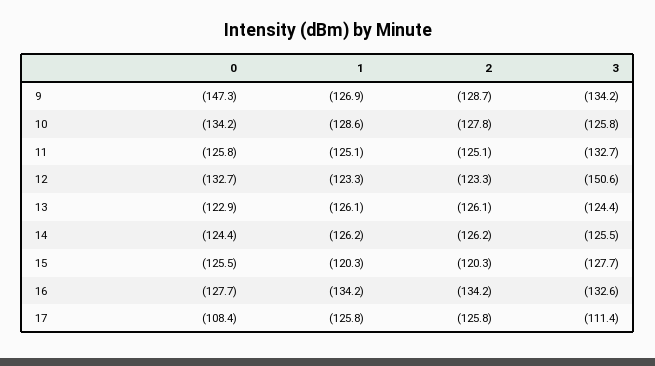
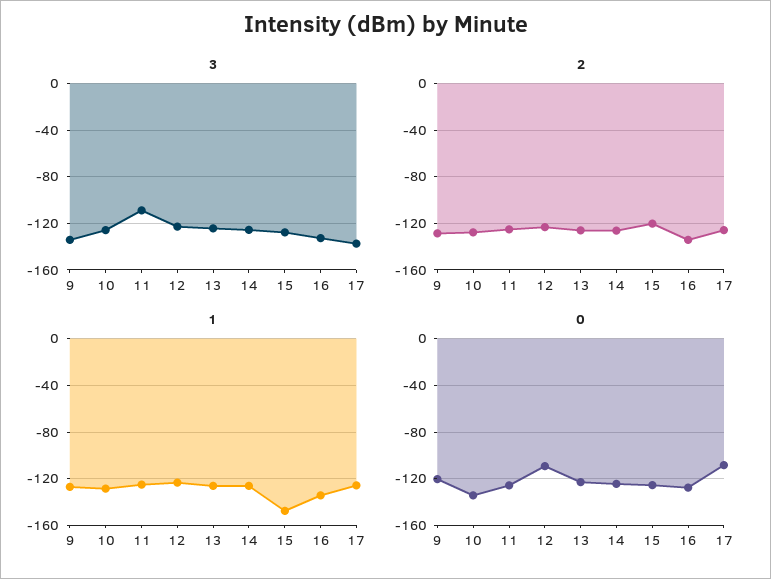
0, 9: -147.3 -> -120
3, 11: -132.7 -> -110
0, 12: -132.7 -> -110
3, 12: -150.6 -> -120
1, 15: -120.3 -> -150
3, 17: -111.4 -> -140

